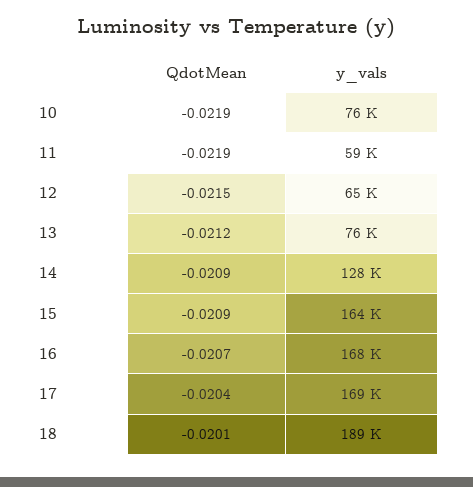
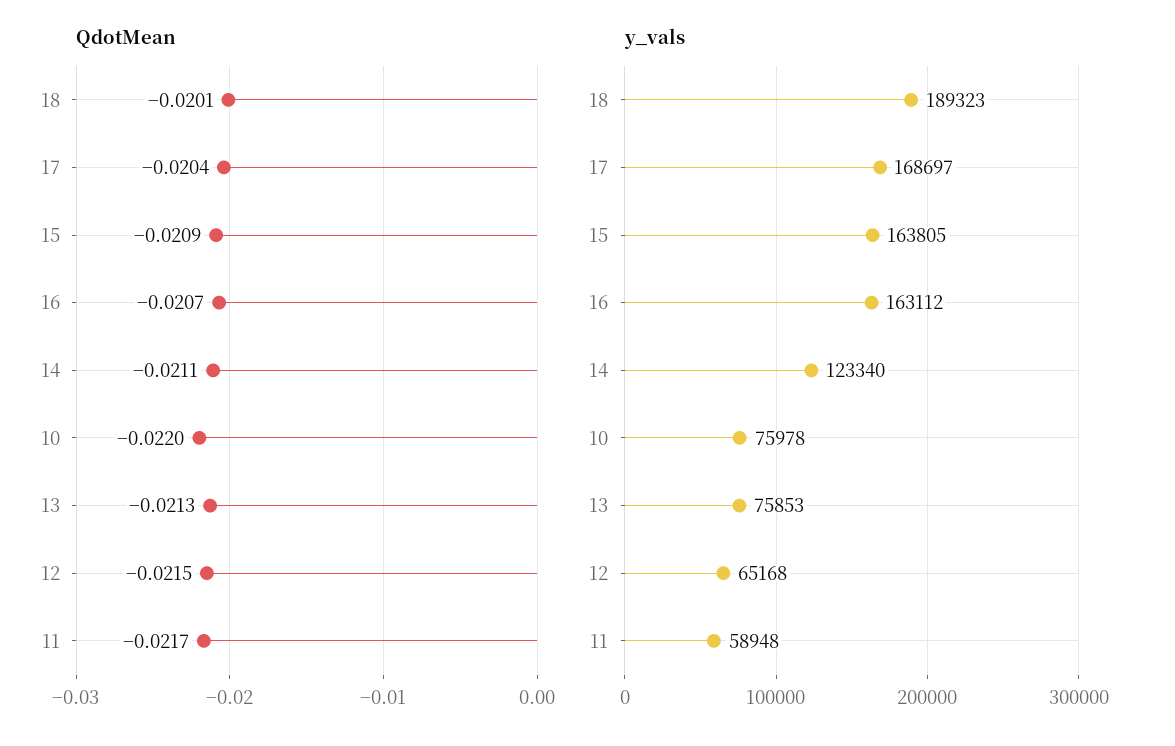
QdotMean, 10: -0.0219 -> -0.022
QdotMean, 11: -0.0219 -> -0.0217
QdotMean, 13: -0.0212 -> -0.0213
QdotMean, 14: -0.0209 -> -0.0211
y_vals, 14: 128000 -> 123340
y_vals, 16: 168000 -> 163112

